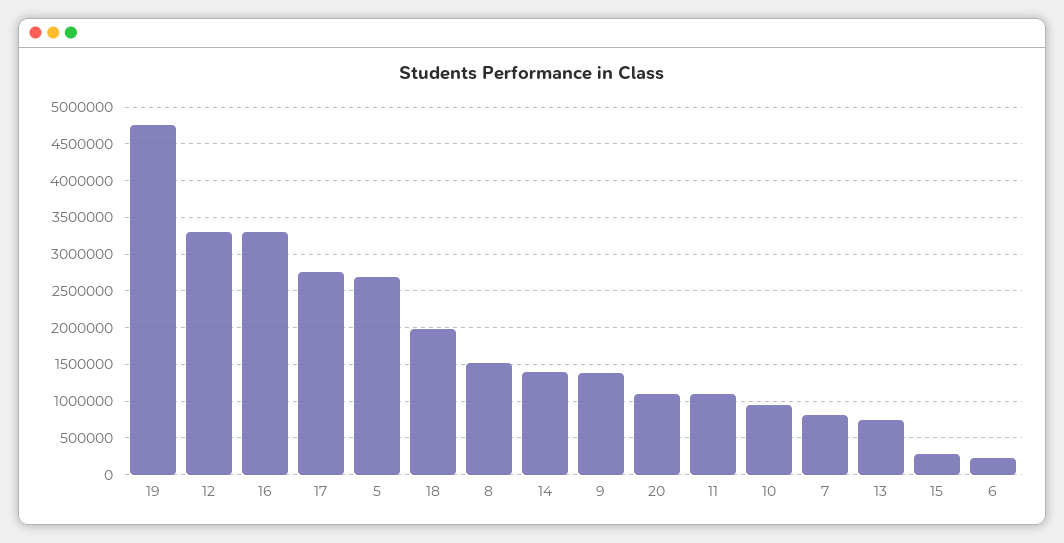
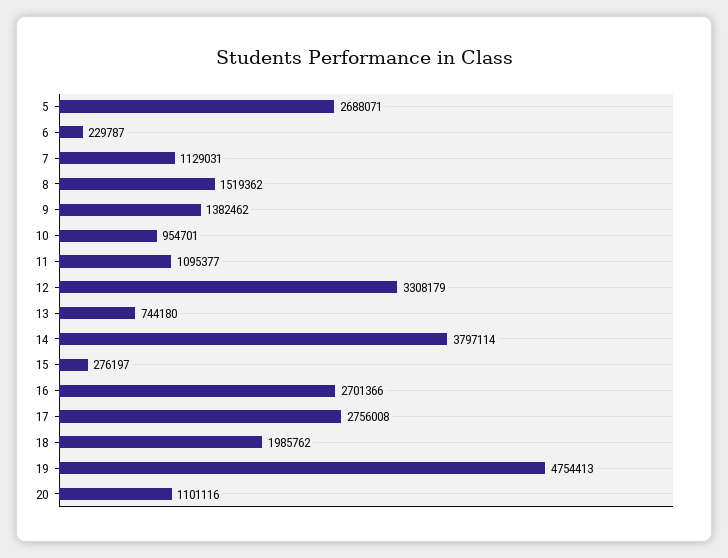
16: 3300000 -> 2701366
14: 1400000 -> 3797114
7: 800000 -> 1129031

